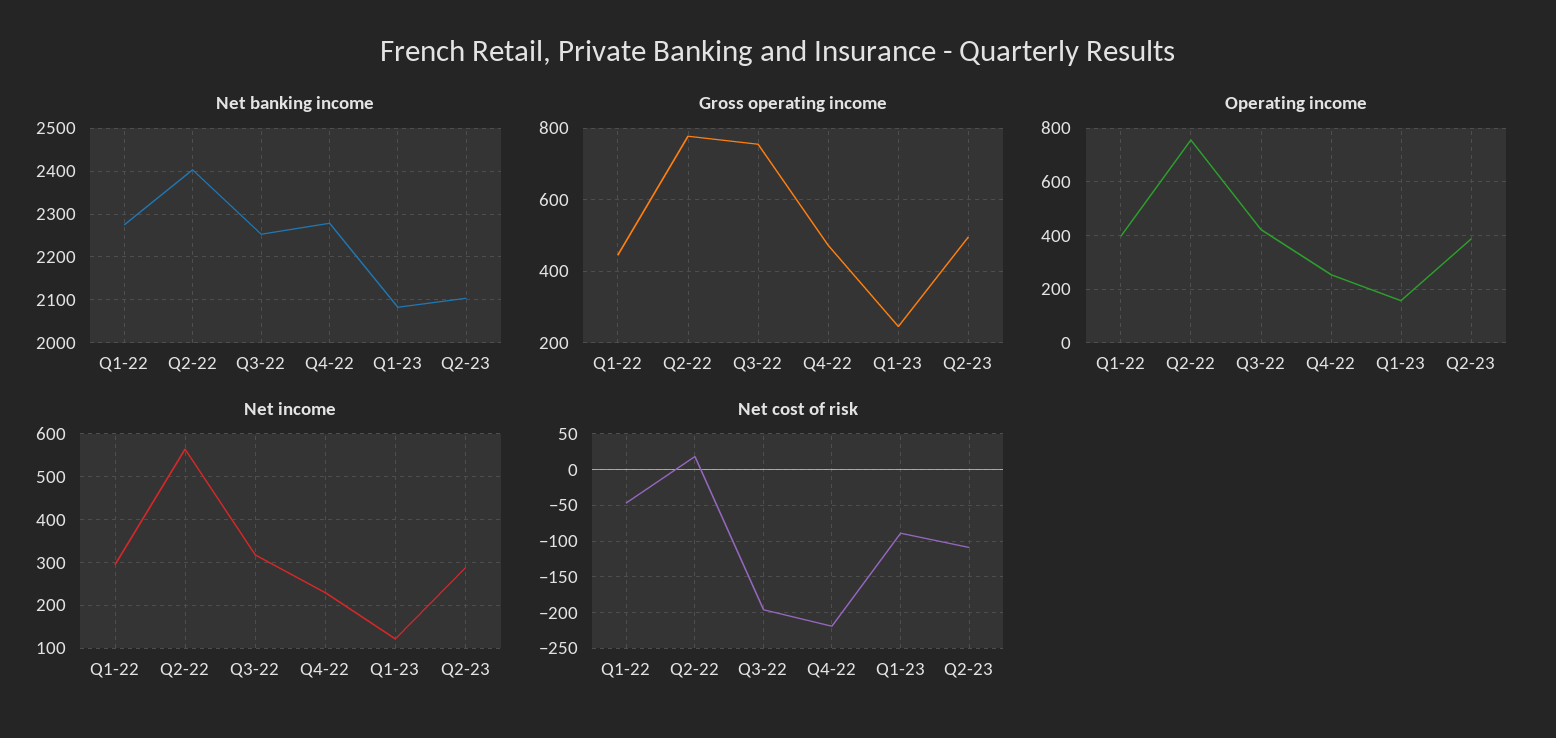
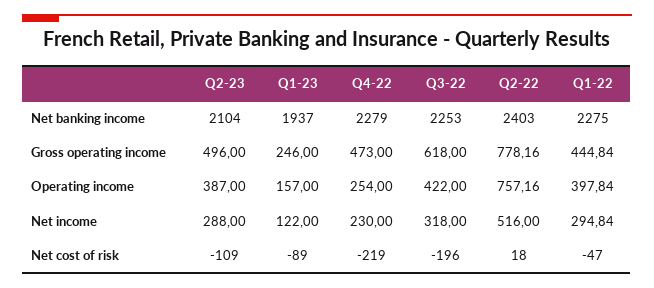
Net banking income, Q1-23: 2080 -> 1937
Gross operating income, Q3-22: 760 -> 618
Net income, Q2-22: 560 -> 516

